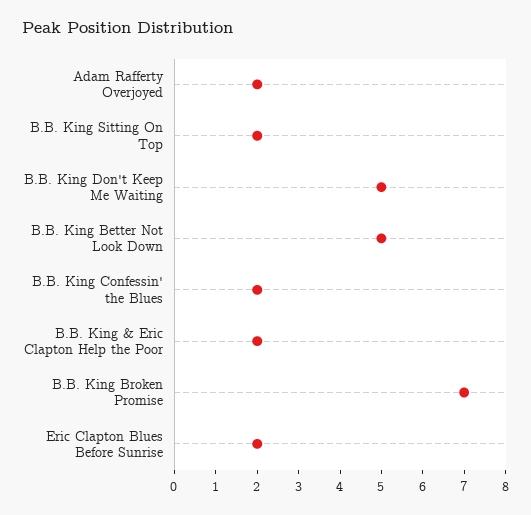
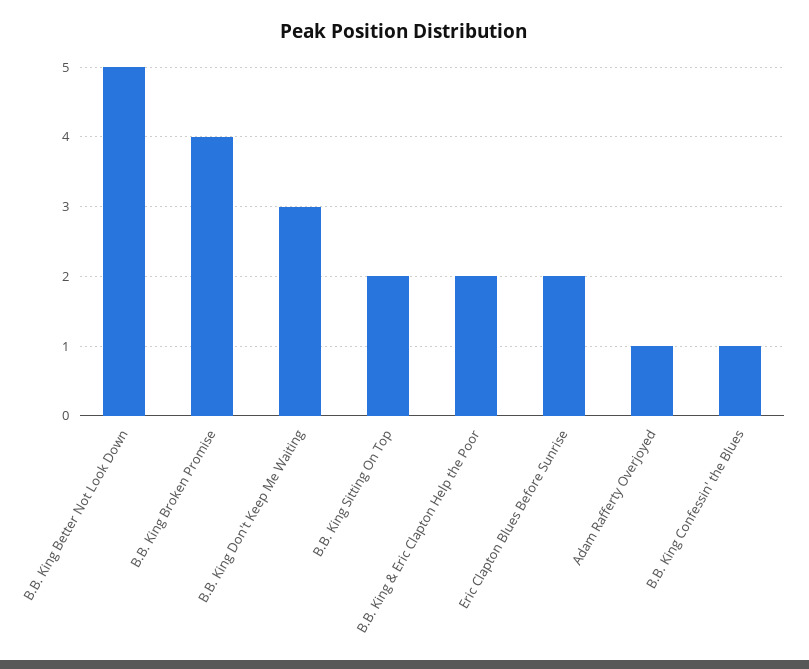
Adam Rafferty Overjoyed: 2 -> 1
B.B. King Don't Keep Me Waiting: 5 -> 3
B.B. King Confessin' the Blues: 2 -> 1
B.B. King Broken Promise: 7 -> 4

